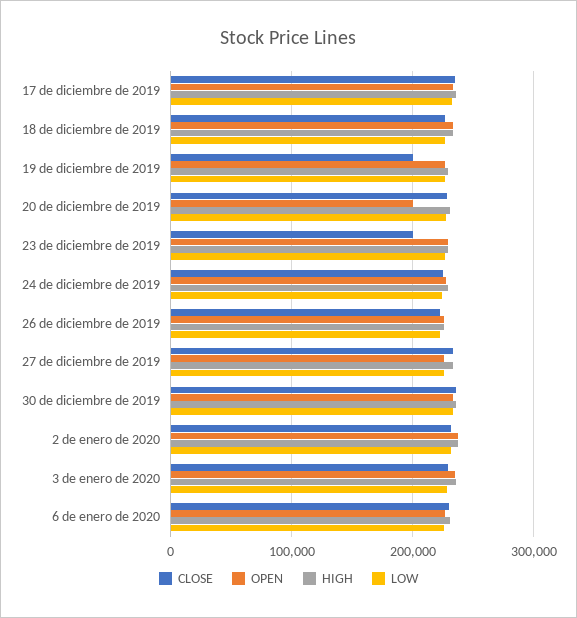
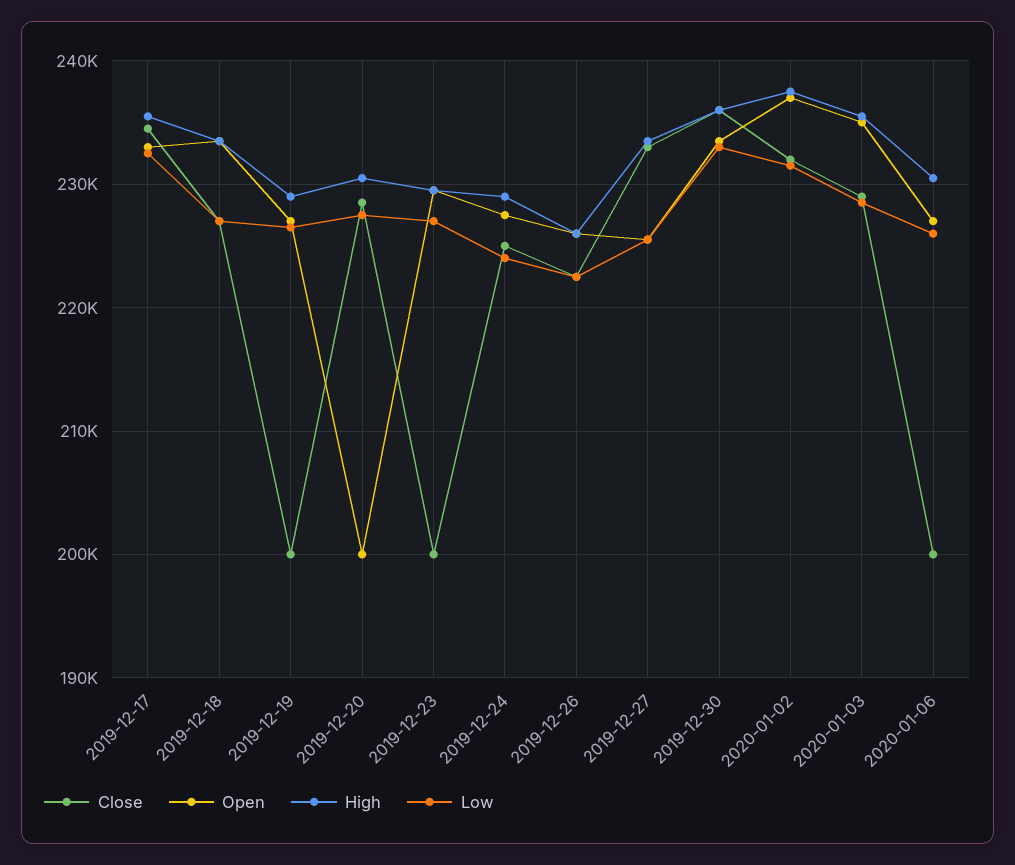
CLOSE, 6 de enero de 2020: 230000 -> 200000

